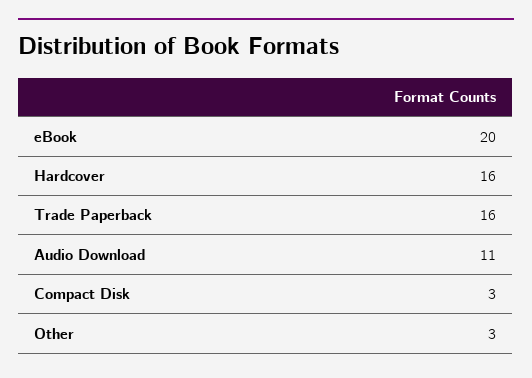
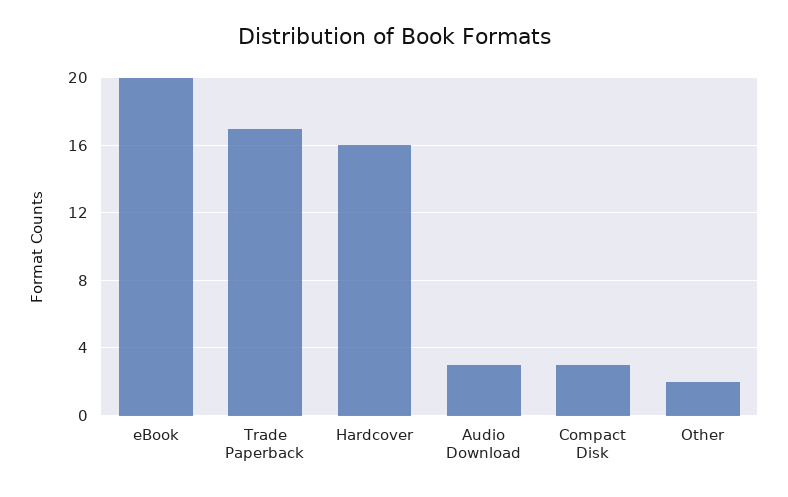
Trade Paperback: 16 -> 17
Audio Download: 11 -> 3
Other: 3 -> 2

